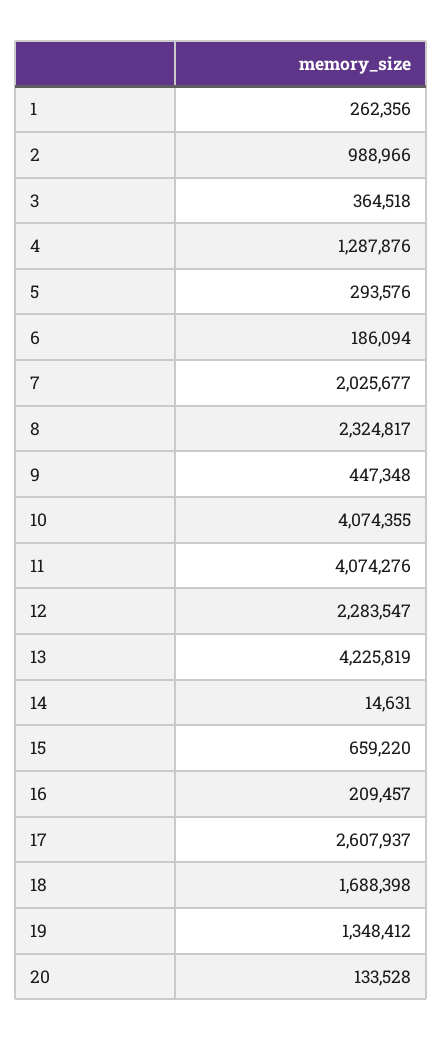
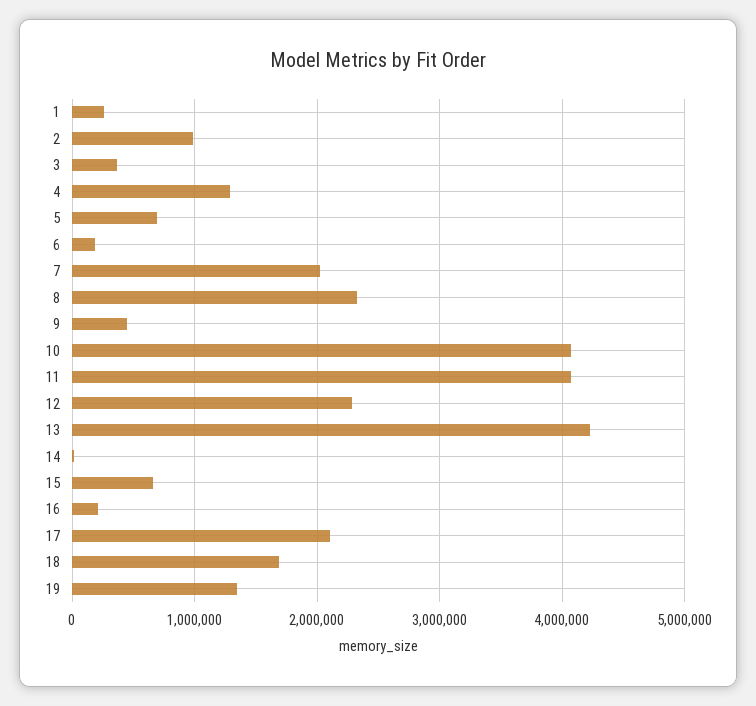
5: 293576 -> 700000
17: 2607937 -> 2100000
20: 133528 -> none

